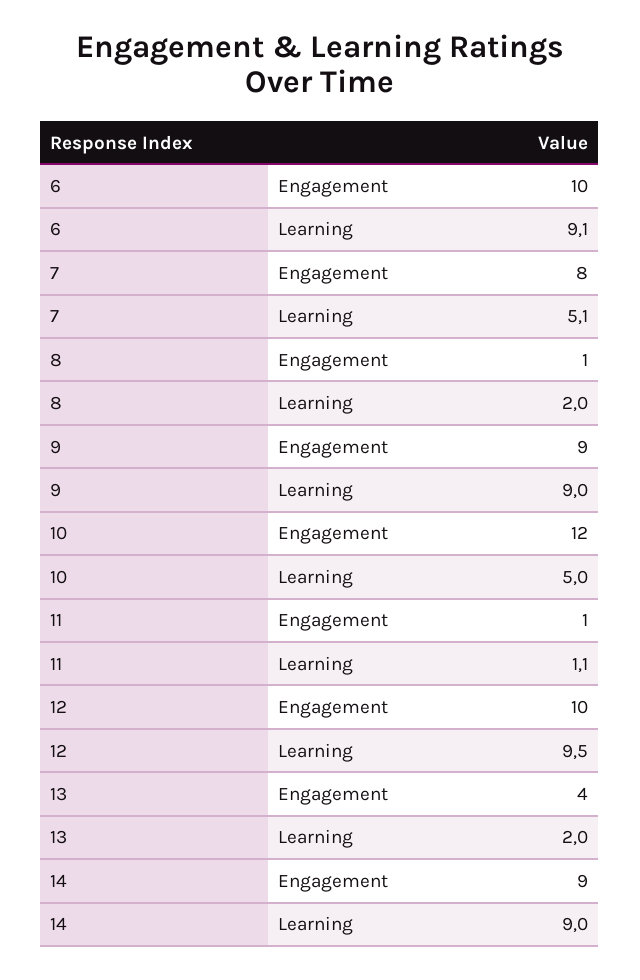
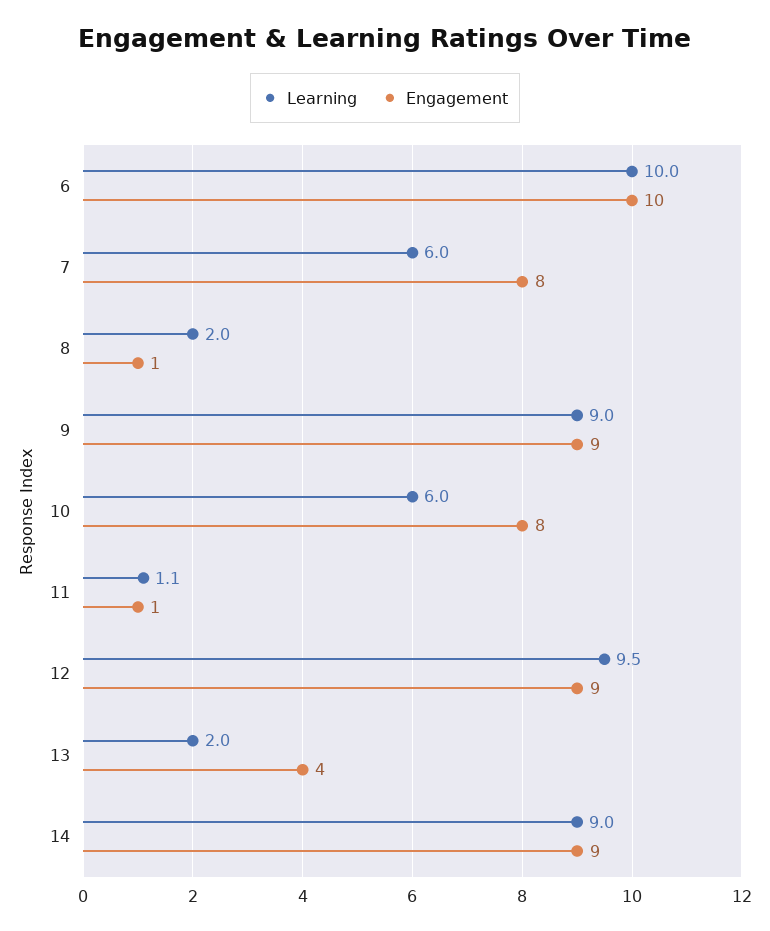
Learning, 6: 9.1 -> 10
Learning, 7: 5.1 -> 6
Engagement, 10: 12 -> 8
Learning, 10: 5 -> 6
Engagement, 12: 10 -> 9

